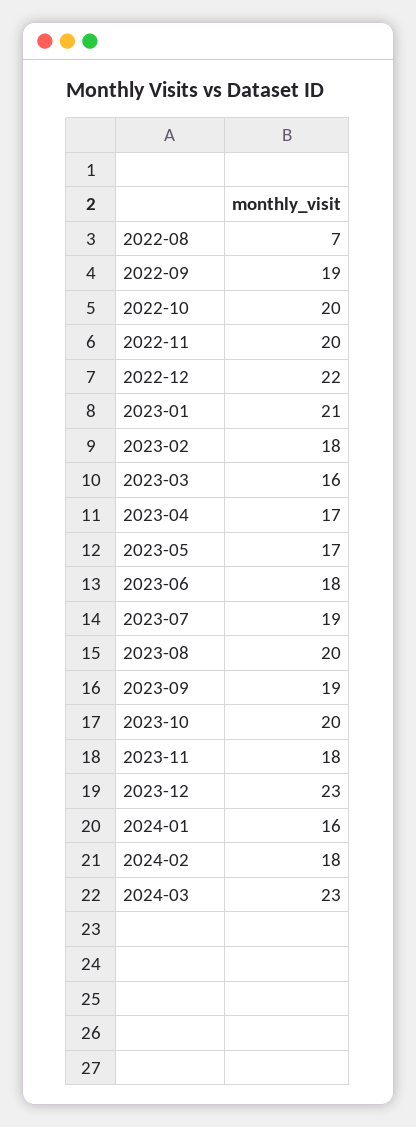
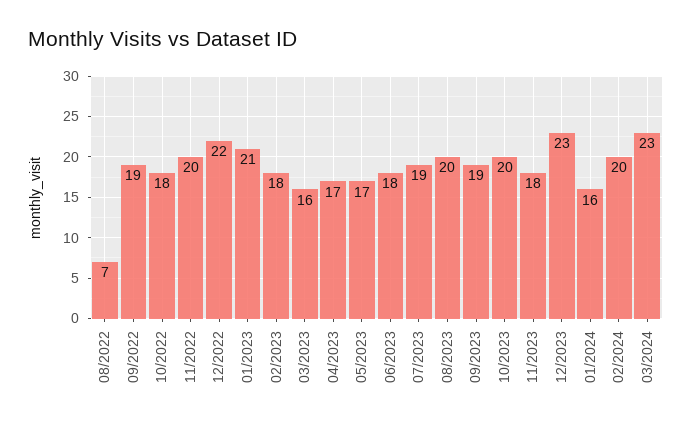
2022-10: 20 -> 18
2024-02: 18 -> 20

